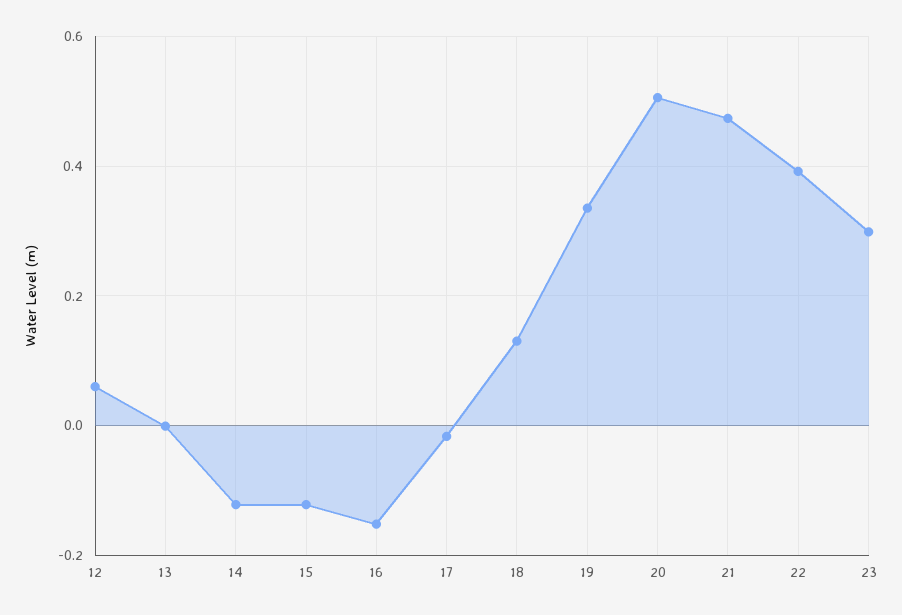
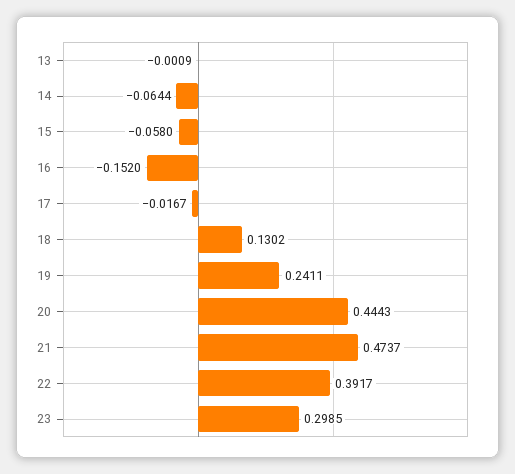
12: 0.06 -> none
14: -0.12 -> -0.0644
15: -0.12 -> -0.058
19: 0.34 -> 0.2411
20: 0.5 -> 0.4443

